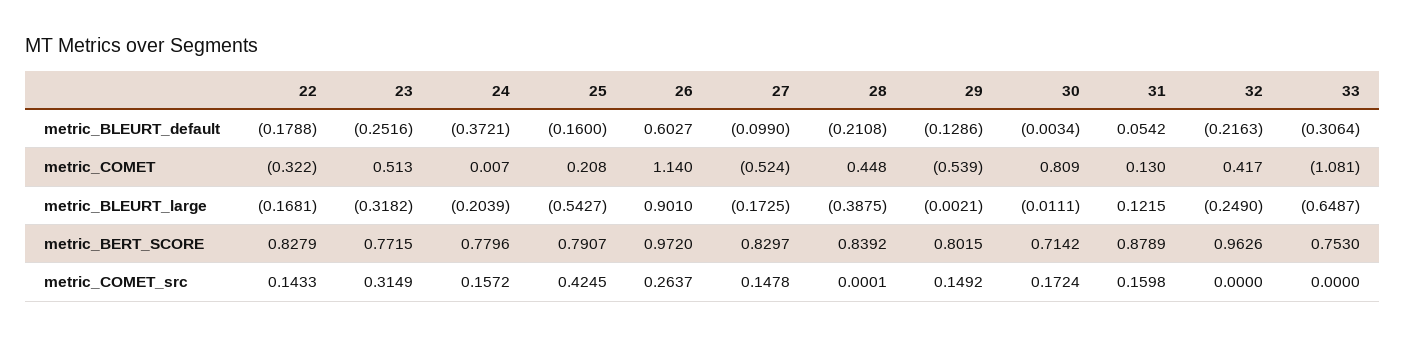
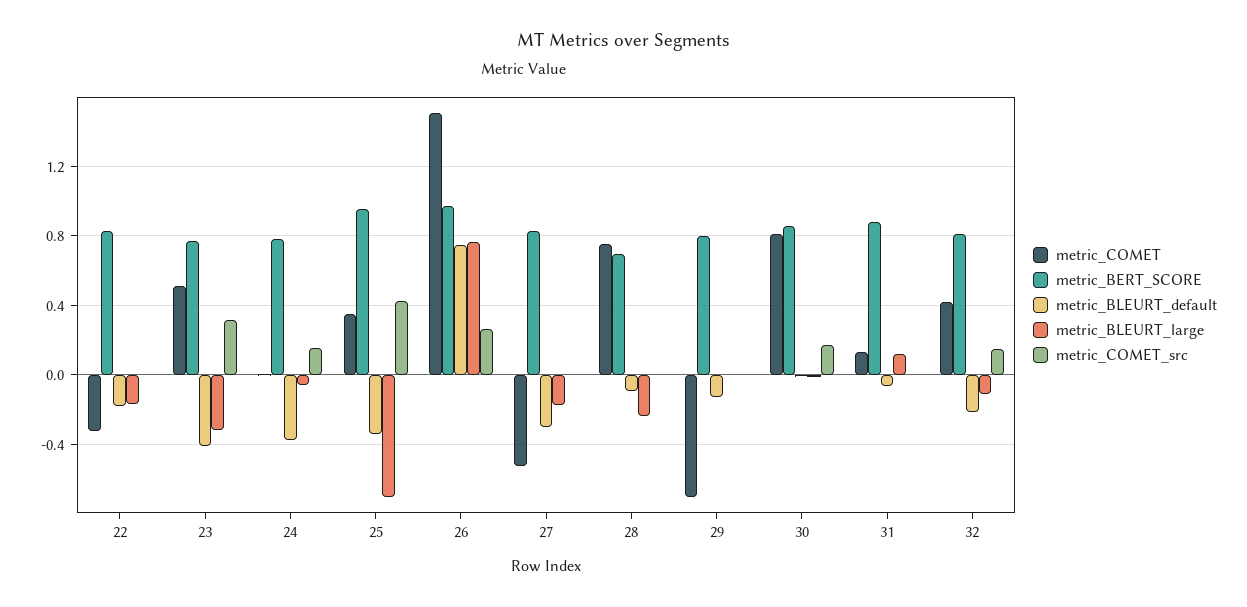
metric_BLEURT_default, 23: -0.2516 -> -0.4
metric_BLEURT_default, 25: -0.16 -> -0.35
metric_BLEURT_default, 26: 0.6027 -> 0.75
metric_BLEURT_default, 27: -0.099 -> -0.3
metric_BLEURT_default, 28: -0.2108 -> -0.1
metric_BLEURT_default, 31: 0.0542 -> -0.05
metric_BLEURT_default, 33: -0.3064 -> none
metric_COMET, 25: 0.208 -> 0.35
metric_COMET, 26: 1.14 -> 1.5
metric_COMET, 28: 0.448 -> 0.75
metric_COMET, 29: -0.539 -> -0.7
metric_COMET, 33: -1.081 -> none
metric_BLEURT_large, 24: -0.2039 -> -0.05
metric_BLEURT_large, 25: -0.5427 -> -0.7
metric_BLEURT_large, 26: 0.901 -> 0.75
metric_BLEURT_large, 28: -0.3875 -> -0.25
metric_BLEURT_large, 32: -0.249 -> -0.1
metric_BLEURT_large, 33: -0.6487 -> none
metric_BERT_SCORE, 25: 0.7907 -> 0.95
metric_BERT_SCORE, 28: 0.8392 -> 0.7
metric_BERT_SCORE, 30: 0.7142 -> 0.85
metric_BERT_SCORE, 32: 0.9626 -> 0.8
metric_BERT_SCORE, 33: 0.753 -> none
metric_COMET_src, 22: 0.1433 -> 0
metric_COMET_src, 27: 0.1478 -> 0
metric_COMET_src, 29: 0.1492 -> 0
metric_COMET_src, 31: 0.1598 -> 0
metric_COMET_src, 32: 0 -> 0.15
metric_COMET_src, 33: 0 -> none

